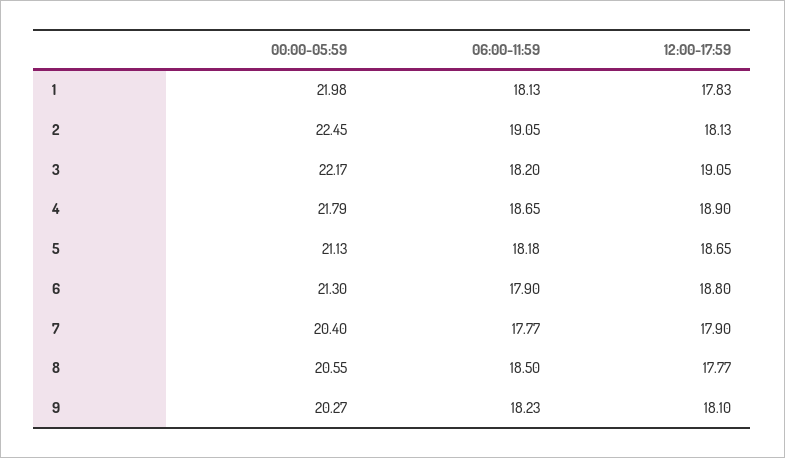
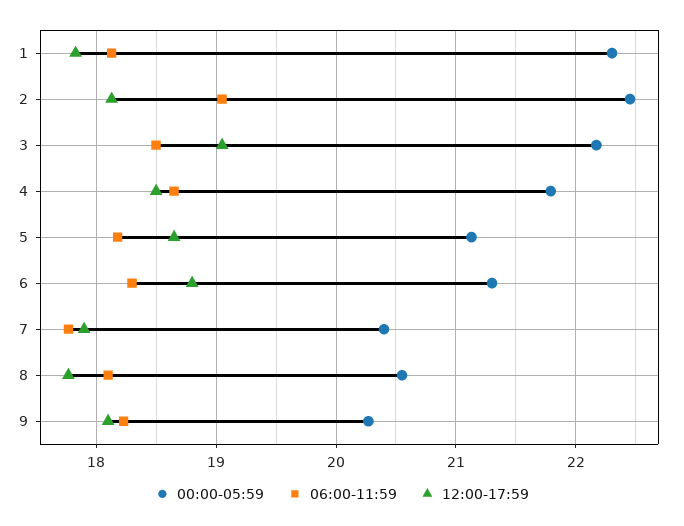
00:00-05:59, 1: 21.98 -> 22.3
06:00-11:59, 3: 18.2 -> 18.5
12:00-17:59, 4: 18.9 -> 18.5
06:00-11:59, 6: 17.9 -> 18.3
06:00-11:59, 8: 18.5 -> 18.1

